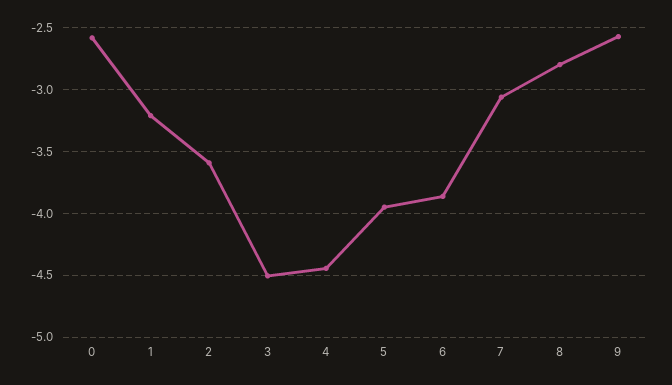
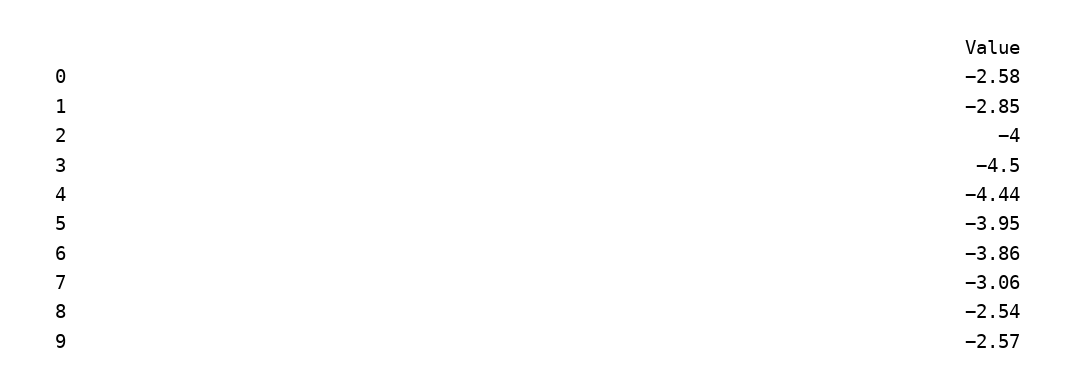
1: -3.2 -> -2.85
2: -3.6 -> -4
8: -2.8 -> -2.54

